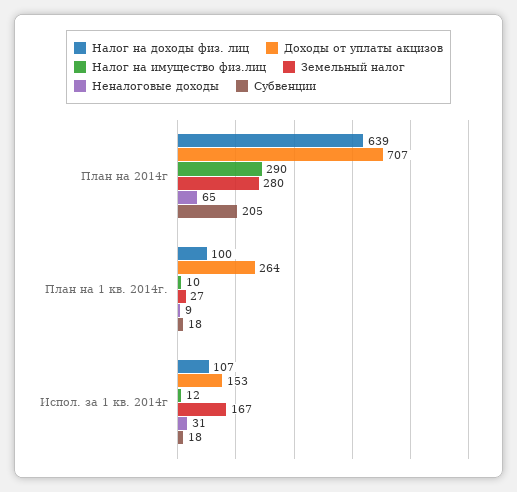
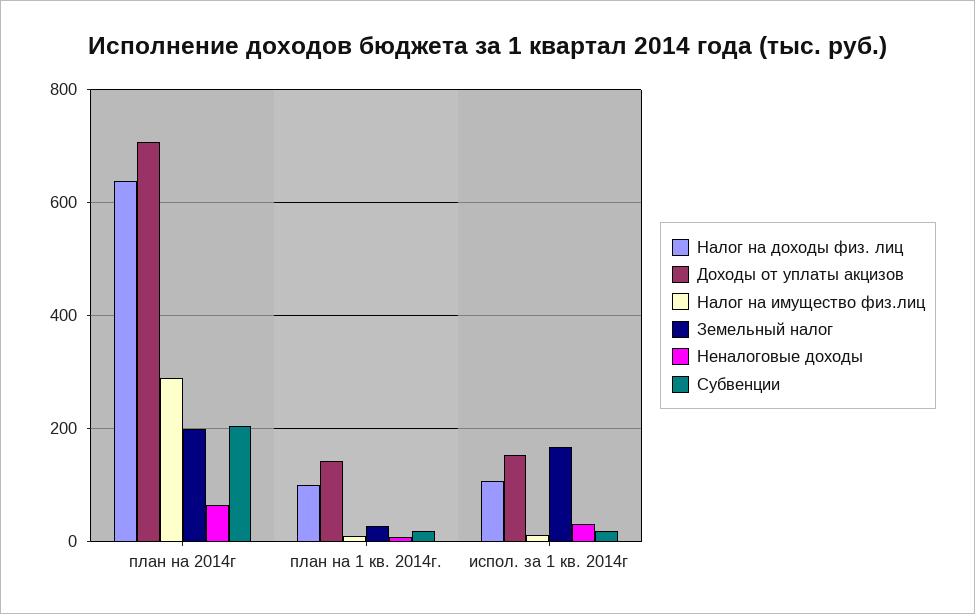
Земельный налог, План на 2014г: 280 -> 200
Доходы от уплаты акцизов, План на 1 кв. 2014г.: 264 -> 140

